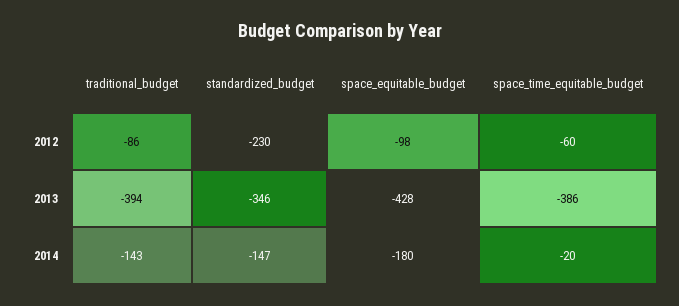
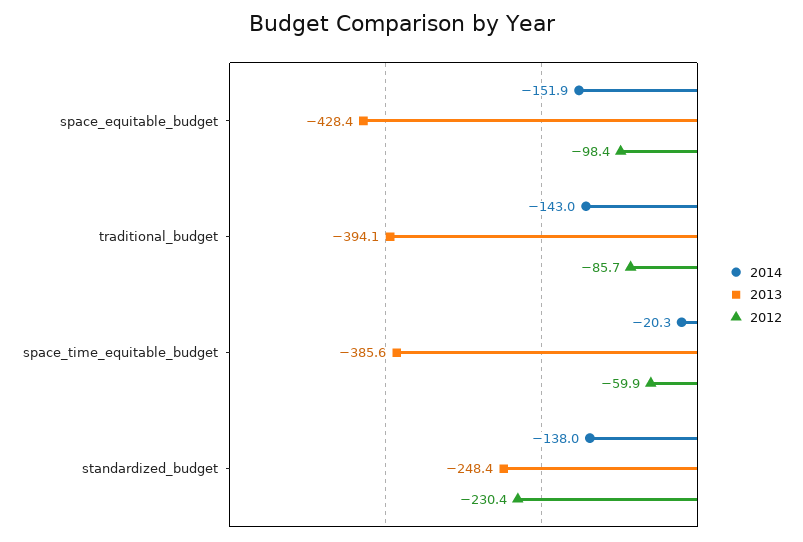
2013, standardized_budget: -346 -> -248.4
2014, standardized_budget: -147 -> -138
2014, space_equitable_budget: -180 -> -151.9

